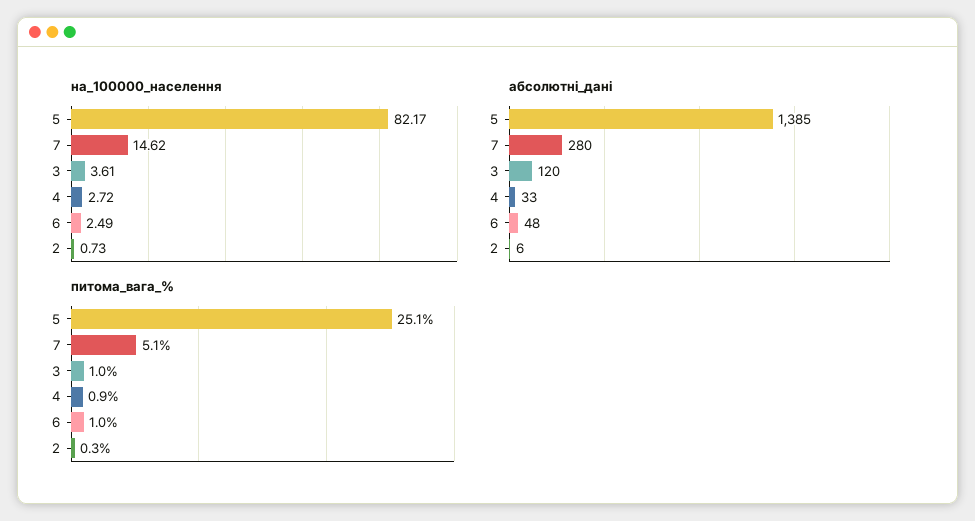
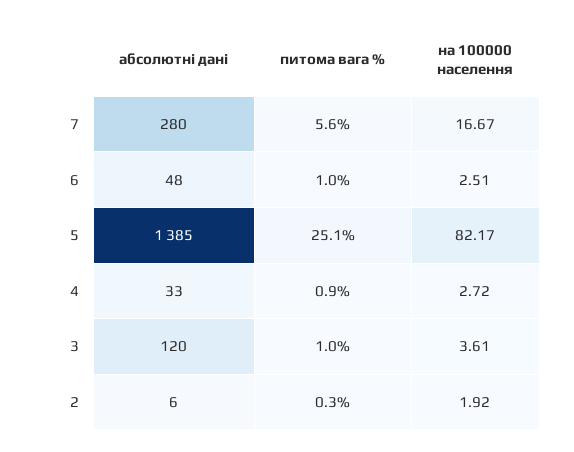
на_100000_населення, 7: 14.62 -> 16.67
на_100000_населення, 6: 2.49 -> 2.51
на_100000_населення, 2: 0.73 -> 1.92
питома_вага_%, 7: 5.1 -> 5.6

